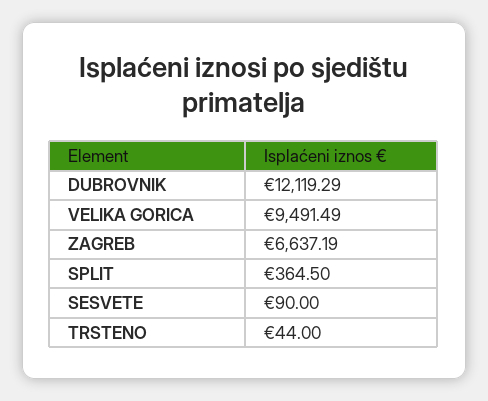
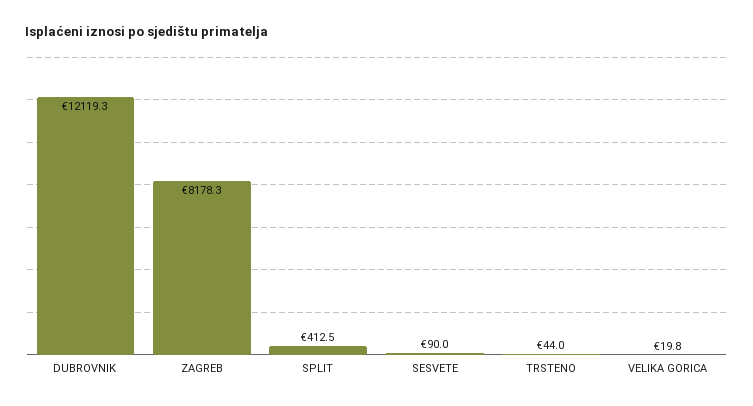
VELIKA GORICA: 9491.49 -> 19.8
ZAGREB: 6637.19 -> 8178.3
SPLIT: 364.5 -> 412.5

